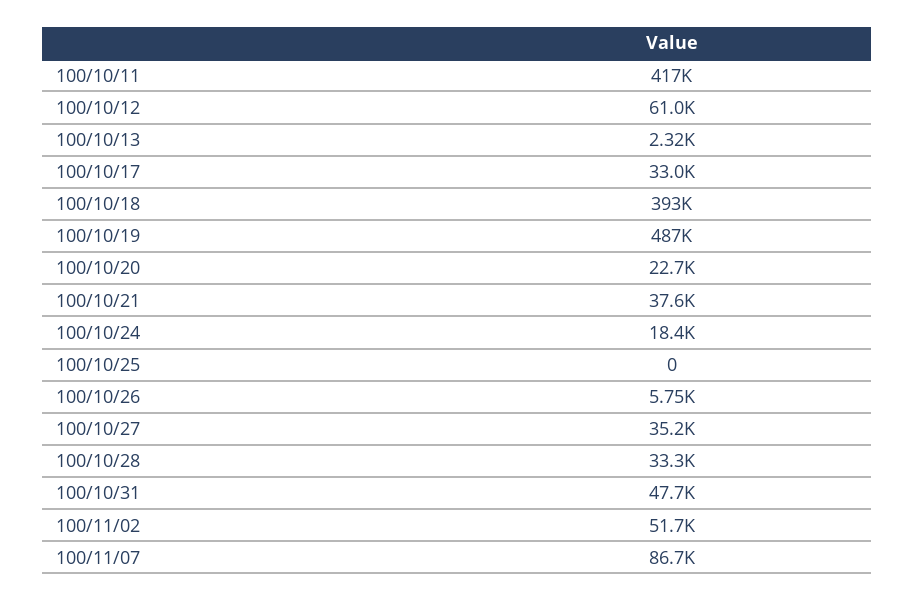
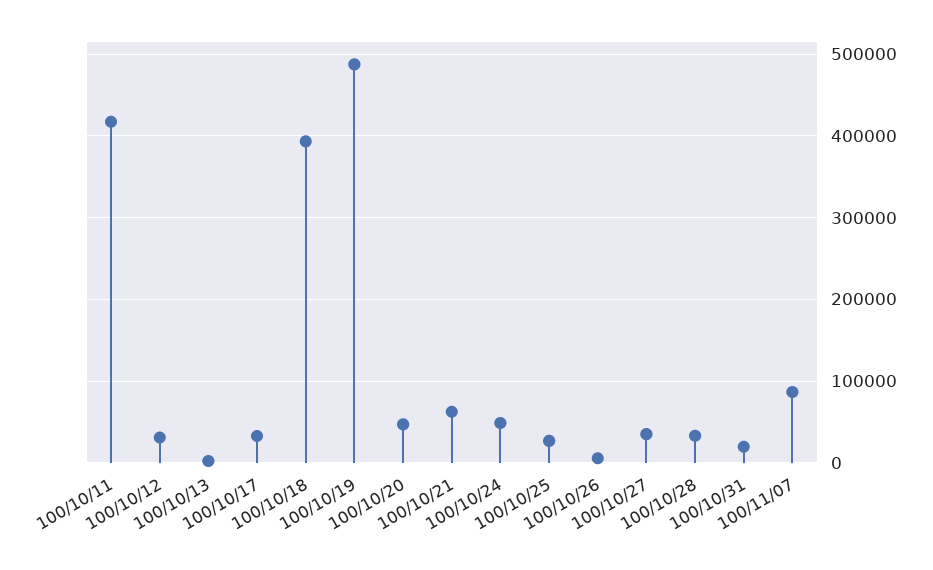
100/10/12: 61000 -> 30000
100/10/20: 22700 -> 50000
100/10/21: 37600 -> 60000
100/10/24: 18400 -> 50000
100/10/25: 0 -> 30000
100/10/31: 47700 -> 20000
100/11/02: 51700 -> none

